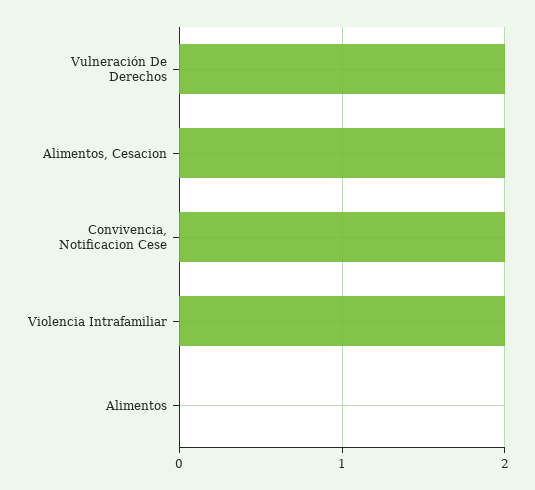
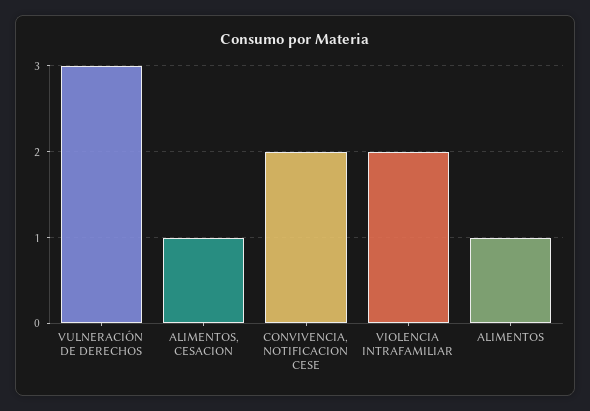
Vulneración De Derechos: 2 -> 3
Alimentos, Cesacion: 2 -> 1
Alimentos: 0 -> 1

